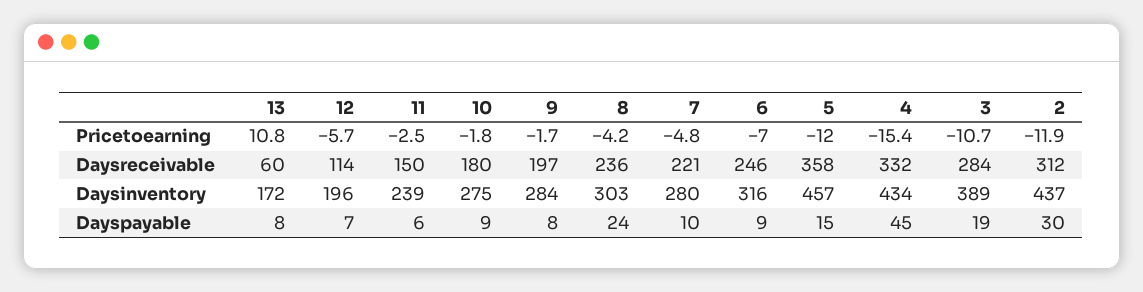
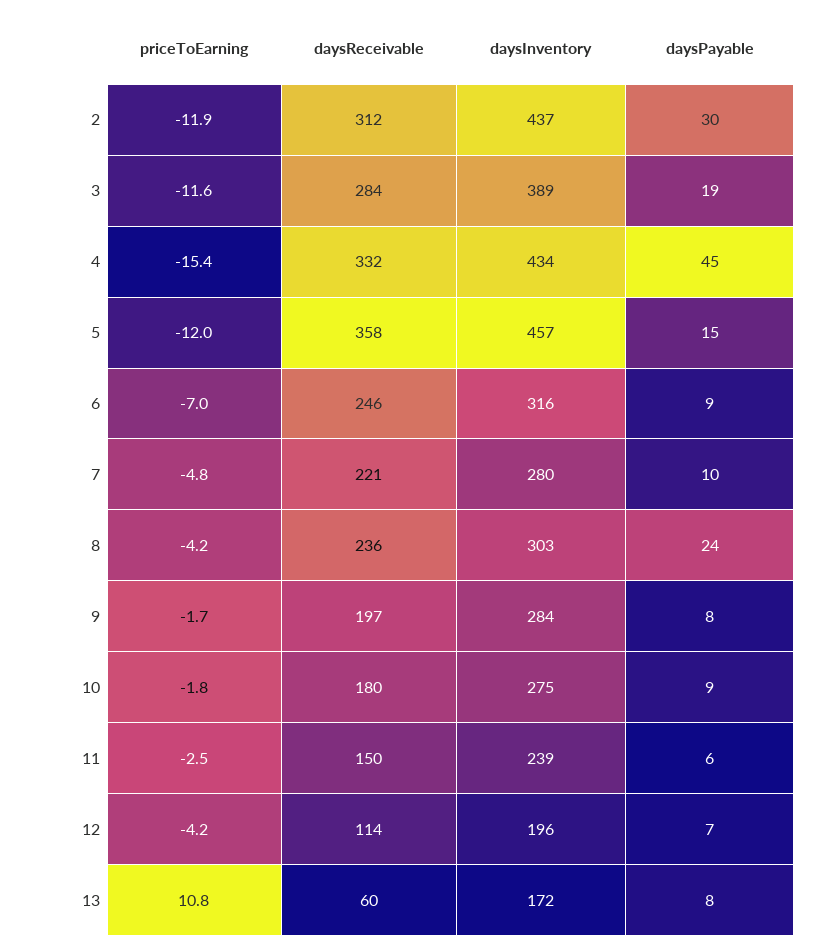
12, Pricetoearning: -5.7 -> -4.2
3, Pricetoearning: -10.7 -> -11.6

